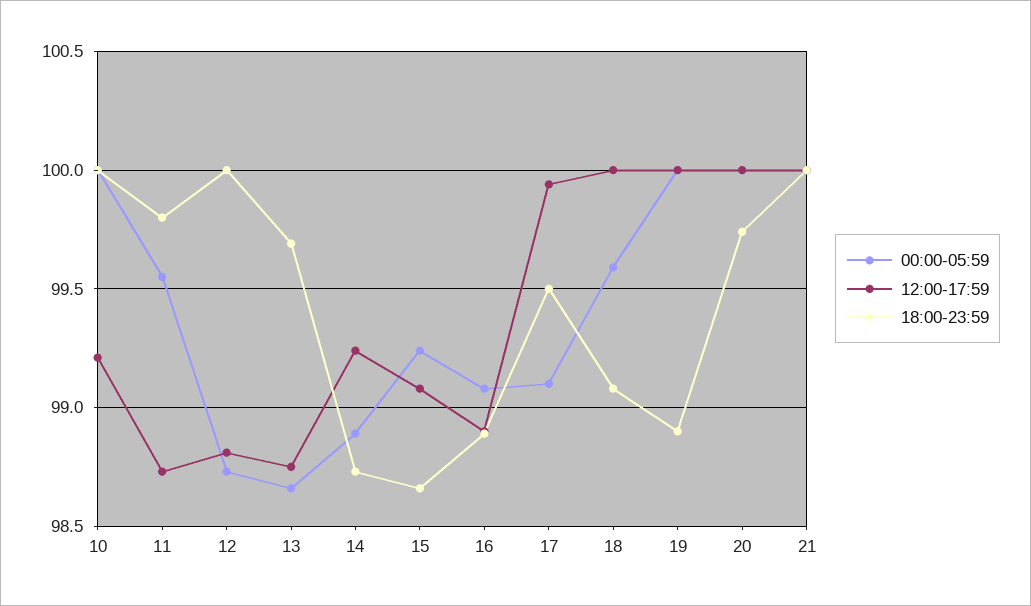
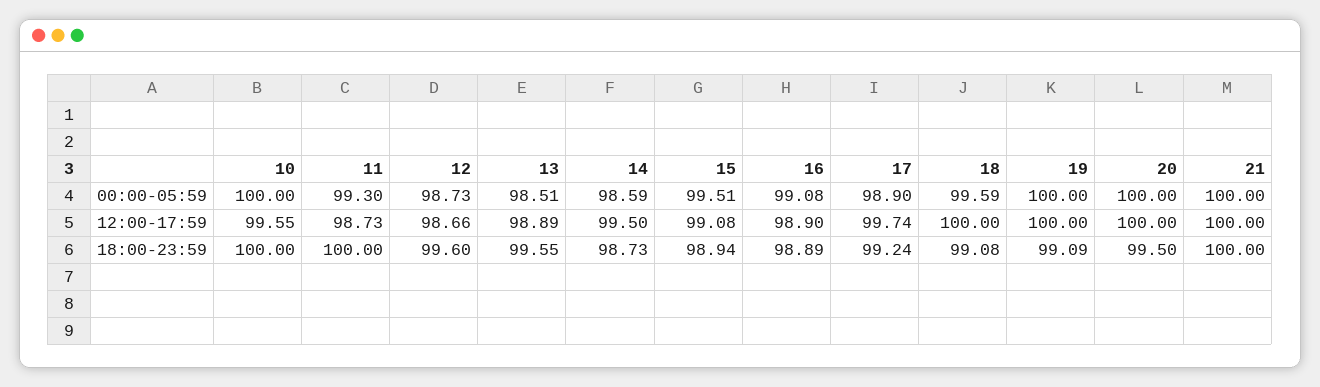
12:00-17:59, 10: 99.2 -> 99.55
00:00-05:59, 11: 99.55 -> 99.3
18:00-23:59, 11: 99.8 -> 100
12:00-17:59, 12: 98.8 -> 98.66
18:00-23:59, 12: 100 -> 99.6
00:00-05:59, 13: 98.65 -> 98.51
12:00-17:59, 13: 98.75 -> 98.89
18:00-23:59, 13: 99.7 -> 99.55
00:00-05:59, 14: 98.9 -> 98.59
12:00-17:59, 14: 99.25 -> 99.5
00:00-05:59, 15: 99.25 -> 99.51
18:00-23:59, 15: 98.65 -> 98.94
00:00-05:59, 17: 99.1 -> 98.9
12:00-17:59, 17: 99.95 -> 99.74
18:00-23:59, 17: 99.5 -> 99.24
18:00-23:59, 19: 98.9 -> 99.09
18:00-23:59, 20: 99.75 -> 99.5

